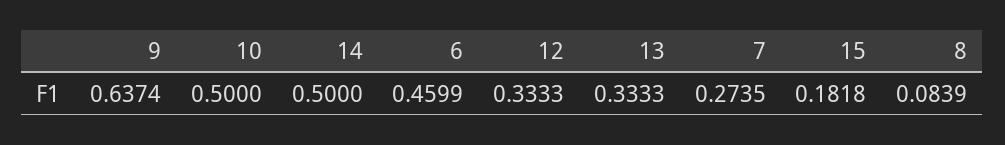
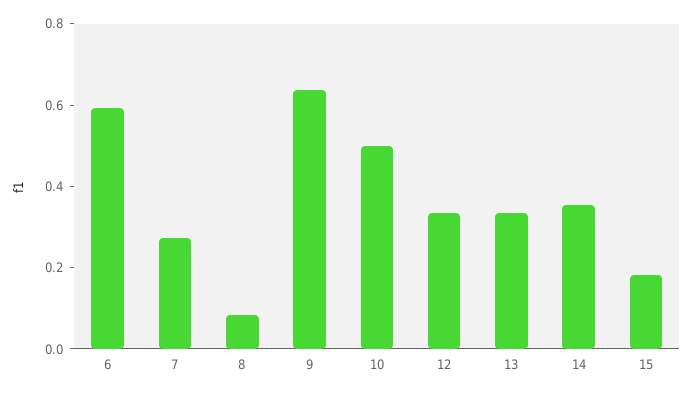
14: 0.5 -> 0.35
6: 0.4599 -> 0.6

